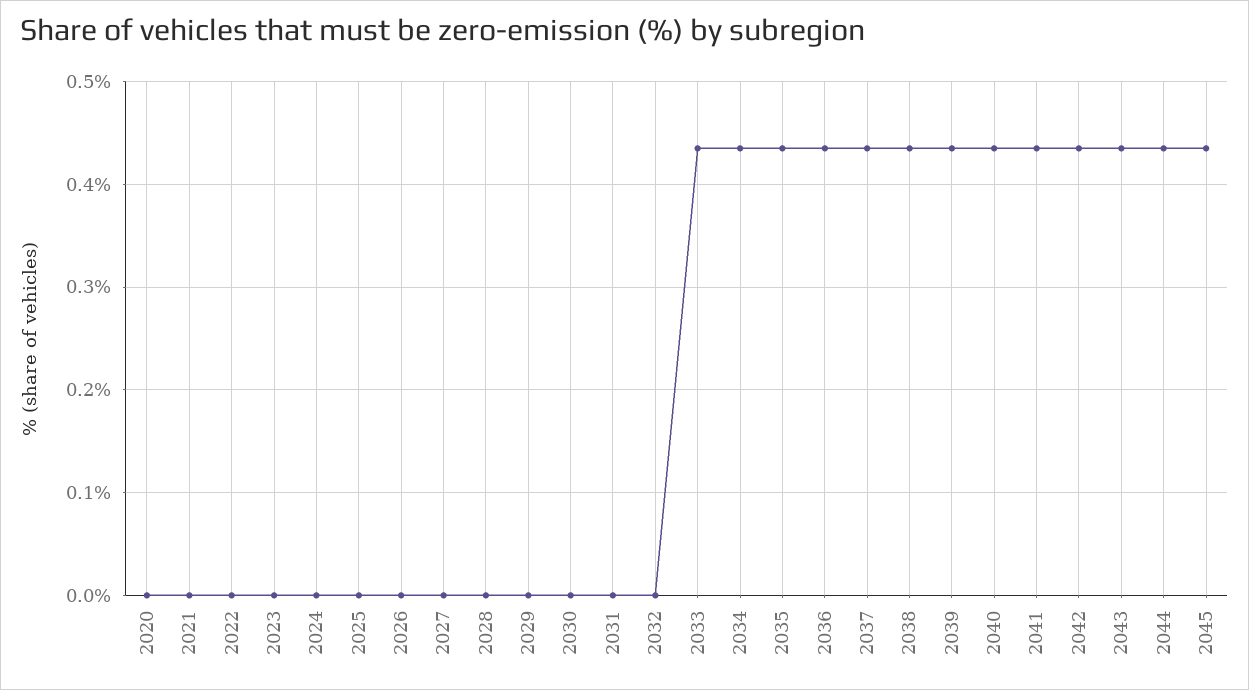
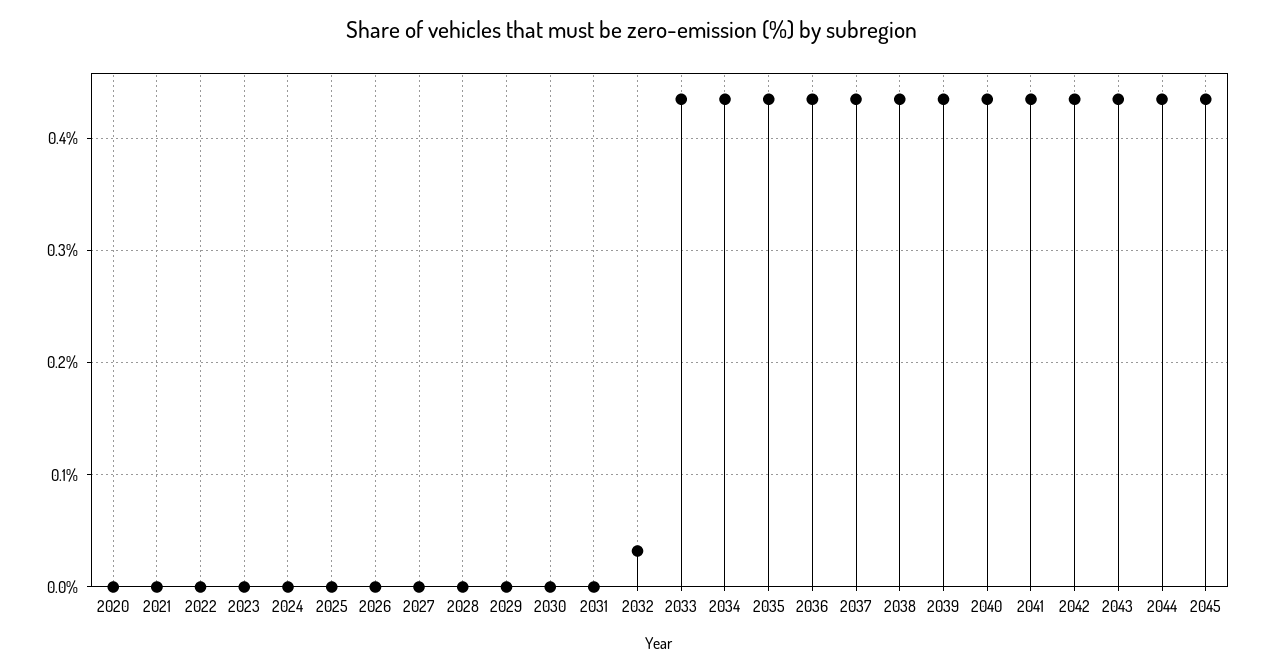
2032: 0 -> 0.03

